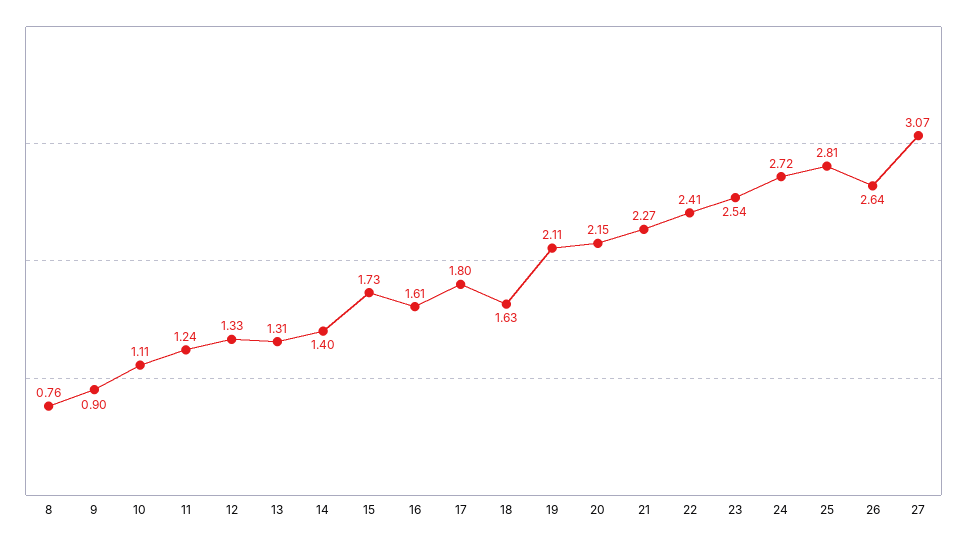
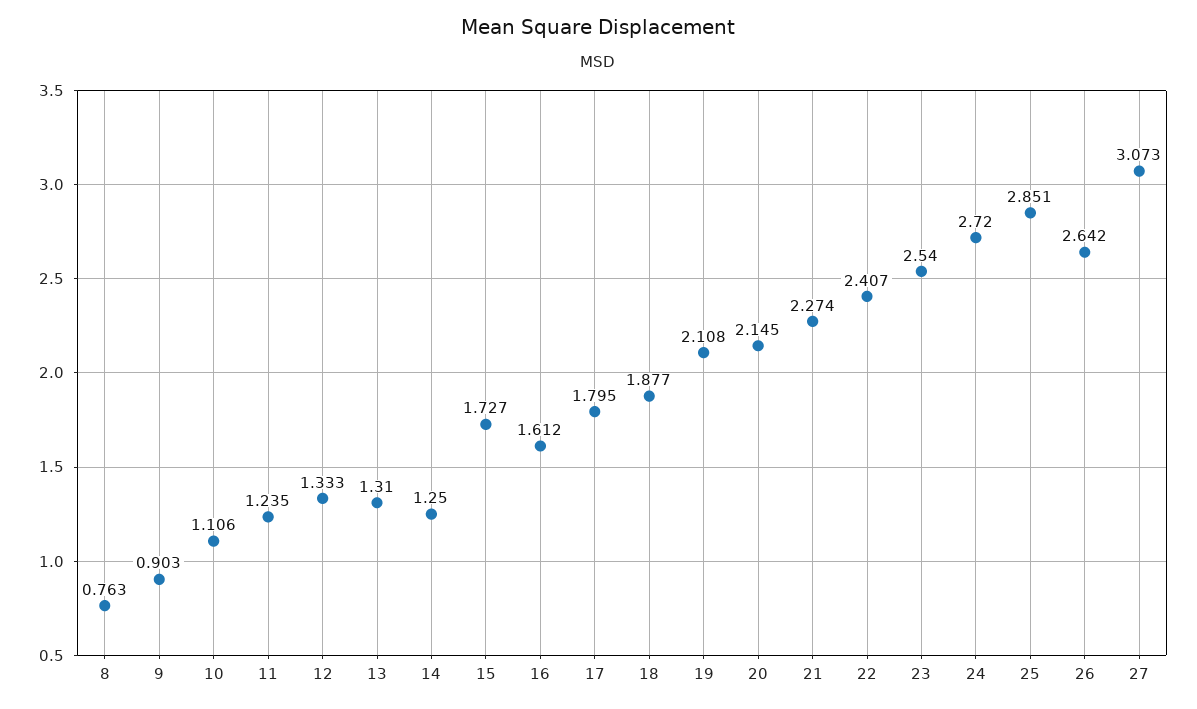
14: 1.4 -> 1.25
18: 1.63 -> 1.877
25: 2.81 -> 2.851

